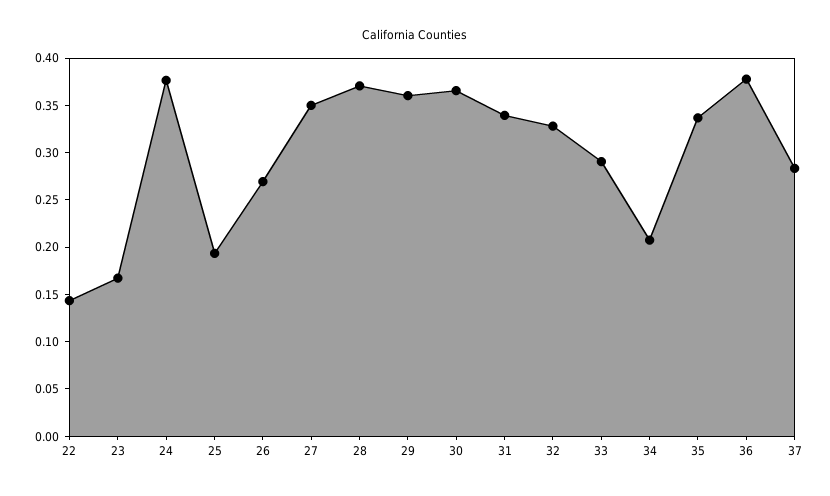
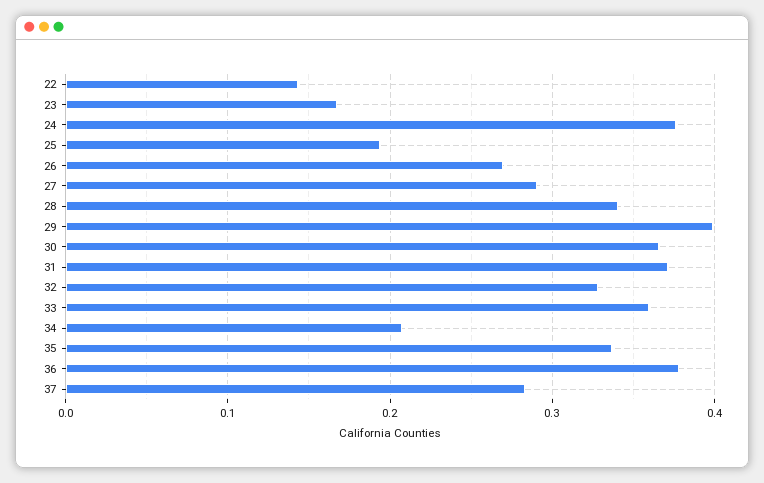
27: 0.35 -> 0.29
28: 0.37 -> 0.34
29: 0.36 -> 0.4
31: 0.34 -> 0.37
33: 0.29 -> 0.36

